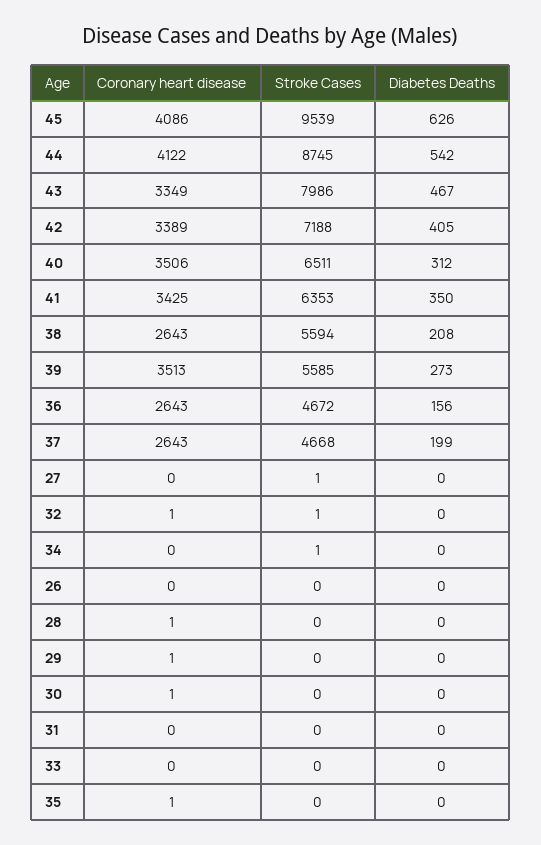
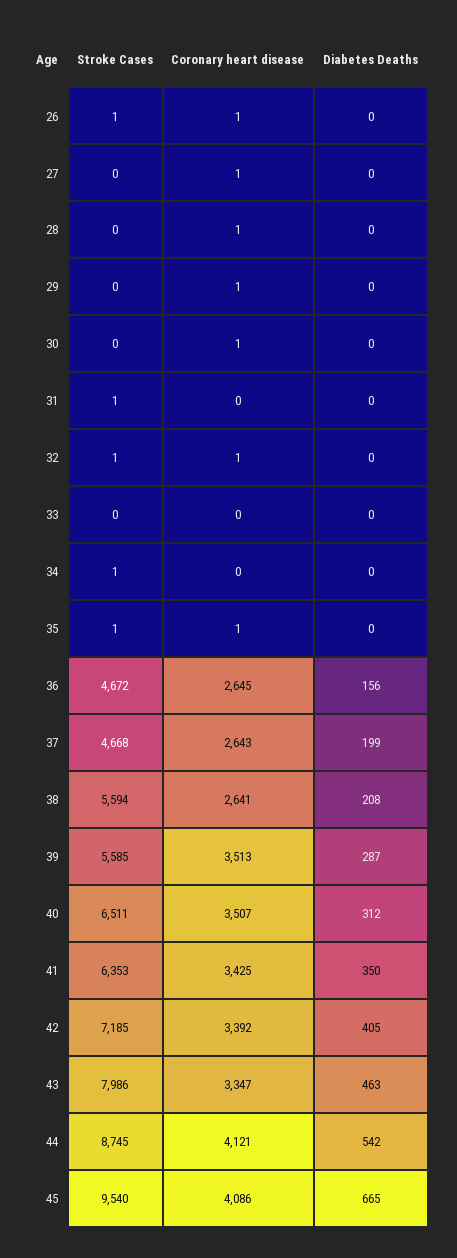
Stroke Cases, 45: 9539 -> 9540
Diabetes Deaths, 45: 626 -> 665
Coronary heart disease, 44: 4122 -> 4121
Coronary heart disease, 43: 3349 -> 3347
Diabetes Deaths, 43: 467 -> 463
Coronary heart disease, 42: 3389 -> 3392
Stroke Cases, 42: 7188 -> 7185
Coronary heart disease, 40: 3506 -> 3507
Coronary heart disease, 38: 2643 -> 2641
Diabetes Deaths, 39: 273 -> 287
Coronary heart disease, 36: 2643 -> 2645
Coronary heart disease, 27: 0 -> 1
Stroke Cases, 27: 1 -> 0
Coronary heart disease, 26: 0 -> 1
Stroke Cases, 26: 0 -> 1
Stroke Cases, 31: 0 -> 1
Stroke Cases, 35: 0 -> 1

